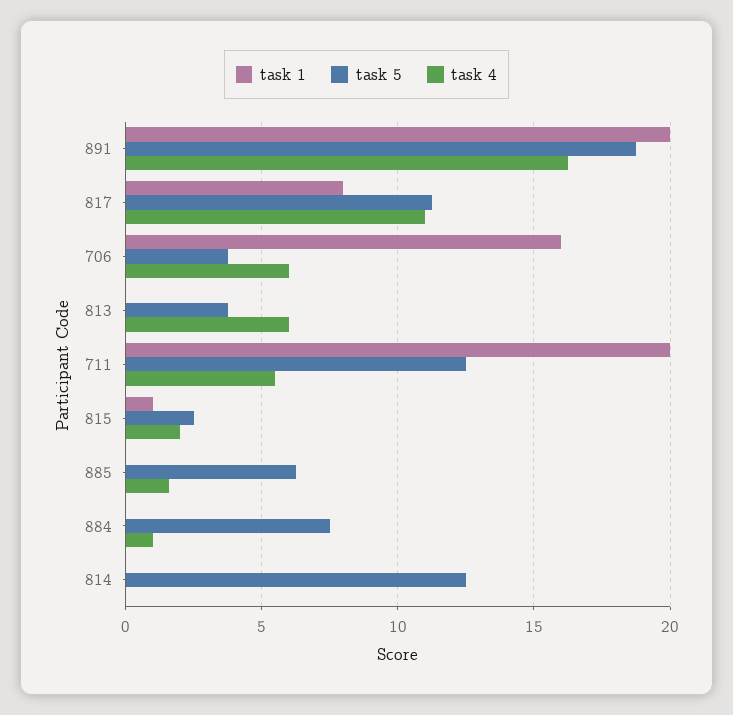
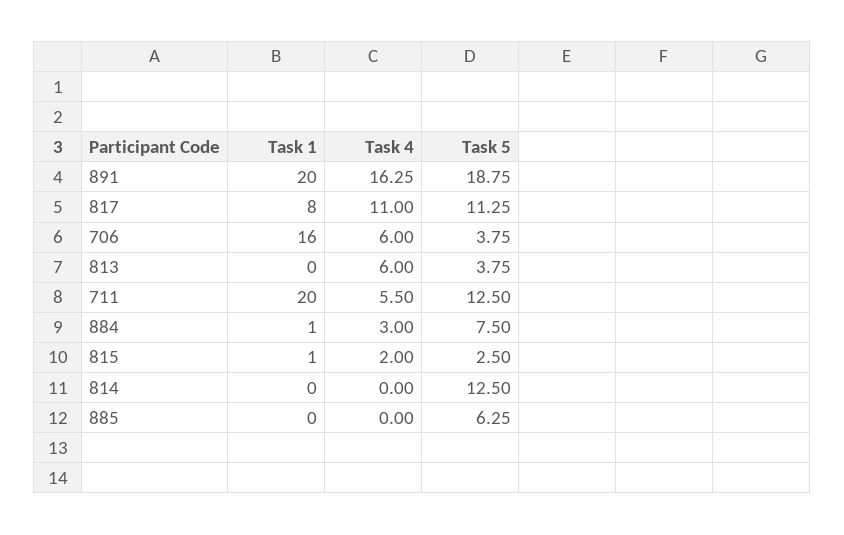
task 4, 885: 1.5 -> 0
task 1, 884: 0 -> 1
task 4, 884: 1 -> 3

